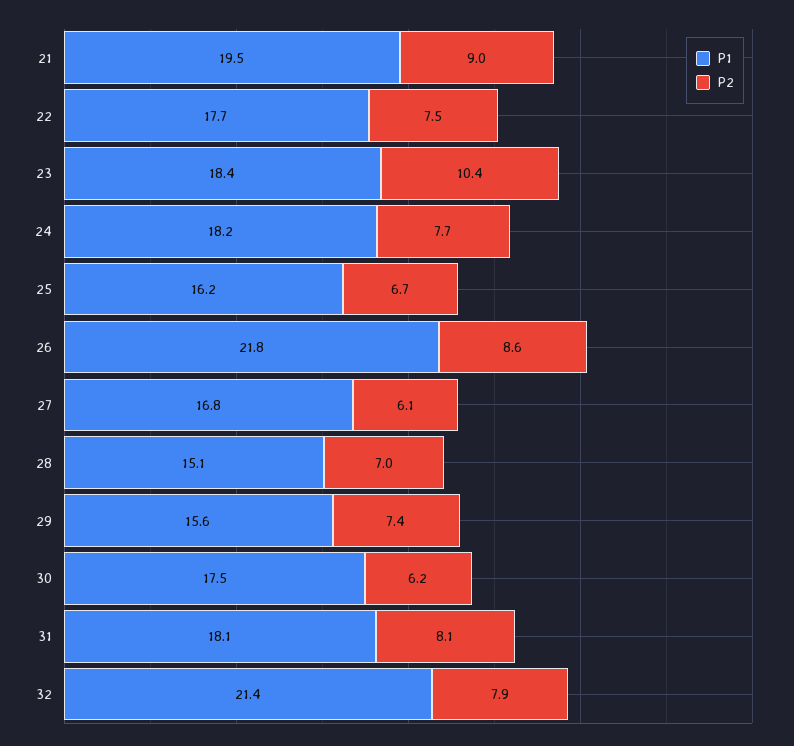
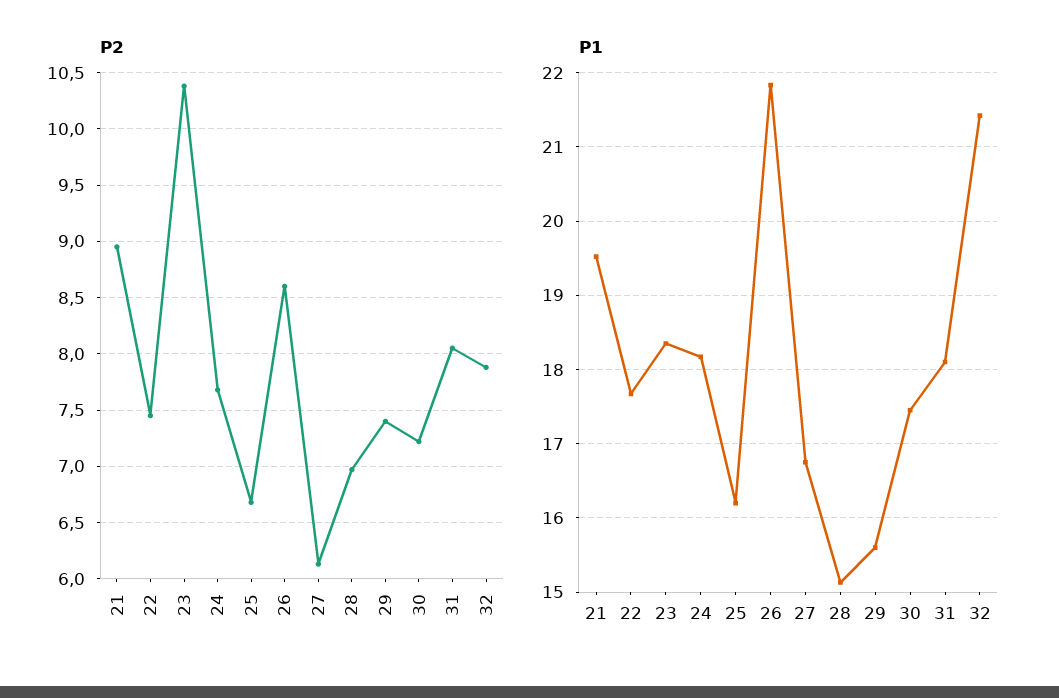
P2, 30: 6.2 -> 7.2

